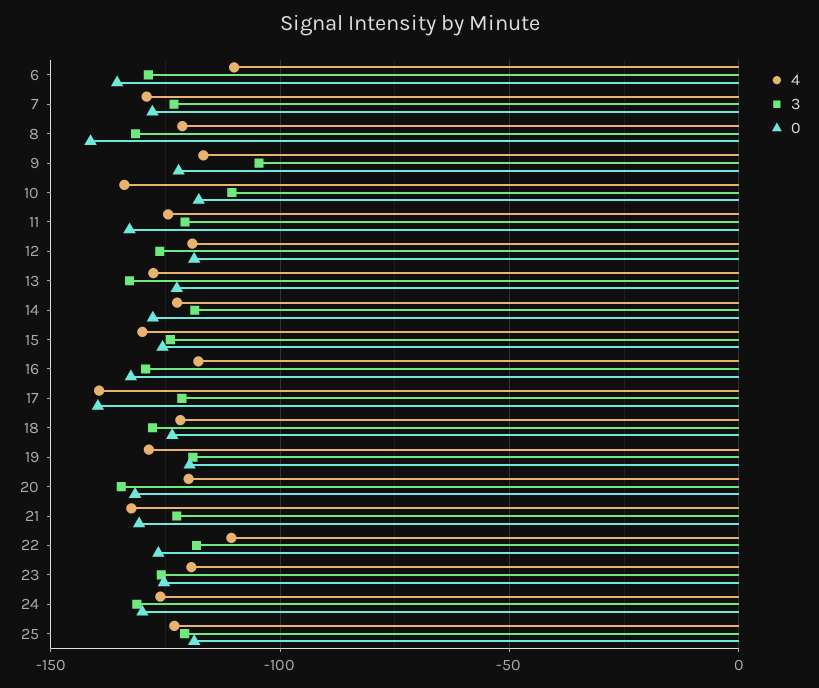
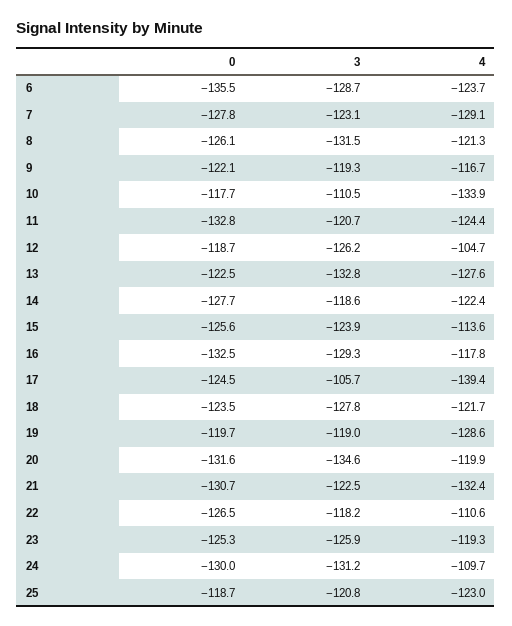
4, 6: -110 -> -123.7
0, 8: -140 -> -126.1
3, 9: -105 -> -119.3
4, 12: -120 -> -104.7
4, 15: -130 -> -113.6
3, 17: -120 -> -105.7
0, 17: -140 -> -124.5
4, 24: -125 -> -109.7

